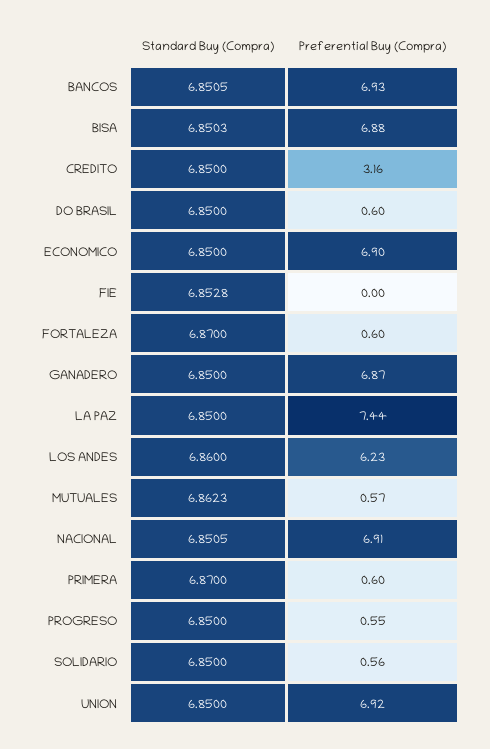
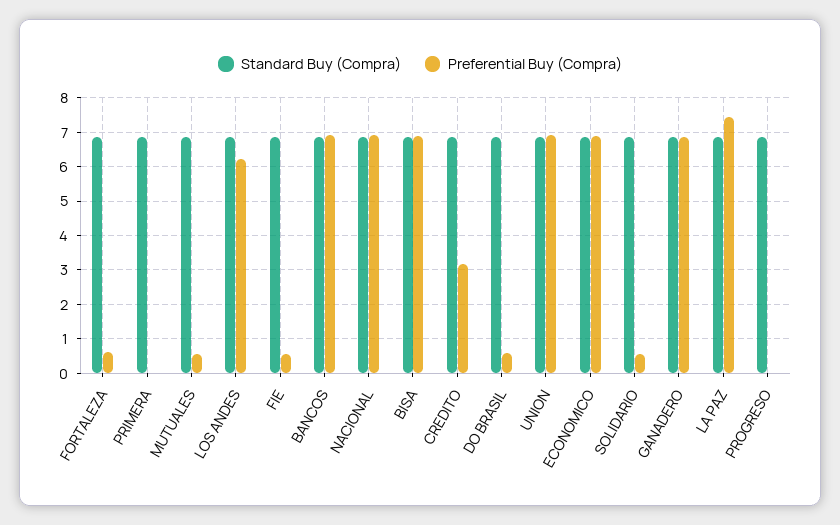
Preferential Buy (Compra), FIE: 0 -> 0.6
Preferential Buy (Compra), PRIMERA: 0.6 -> 0
Preferential Buy (Compra), PROGRESO: 0.55 -> 0

